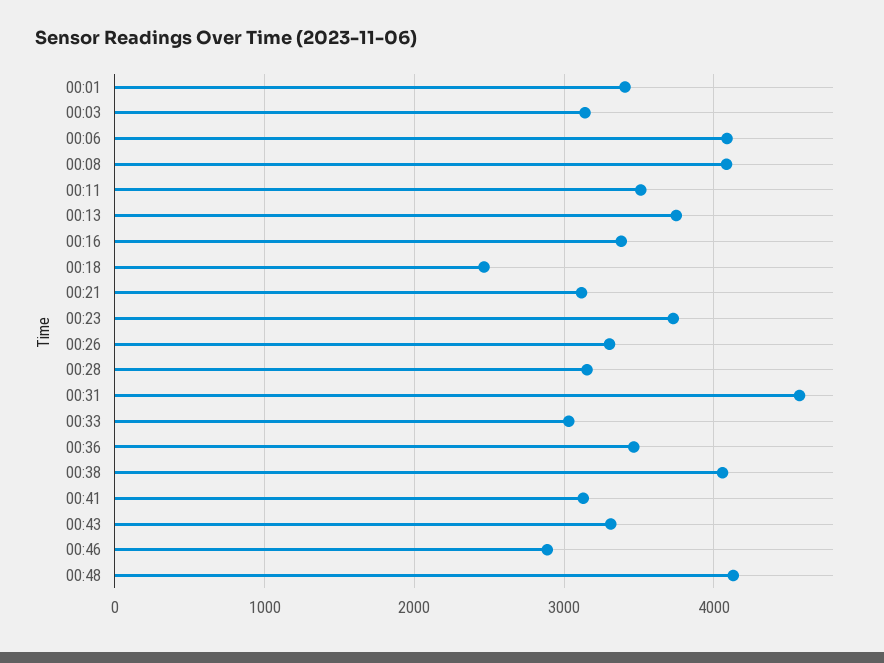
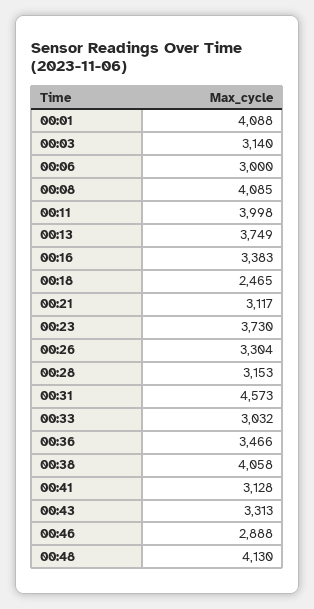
00:01: 3400 -> 4088
00:06: 4100 -> 3000
00:11: 3500 -> 3998

